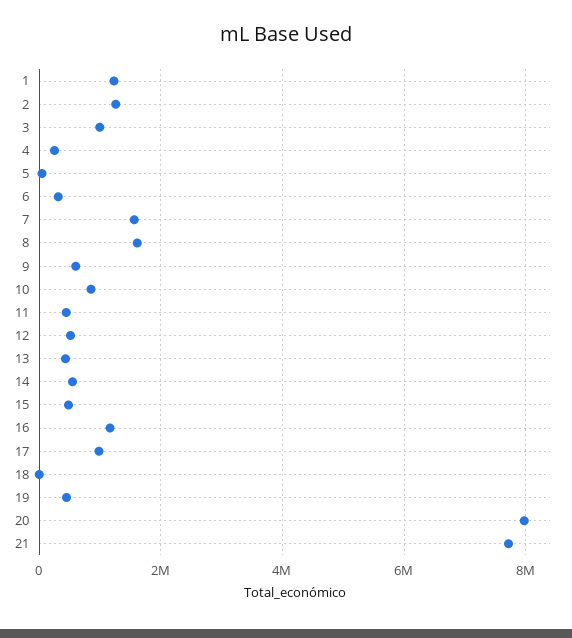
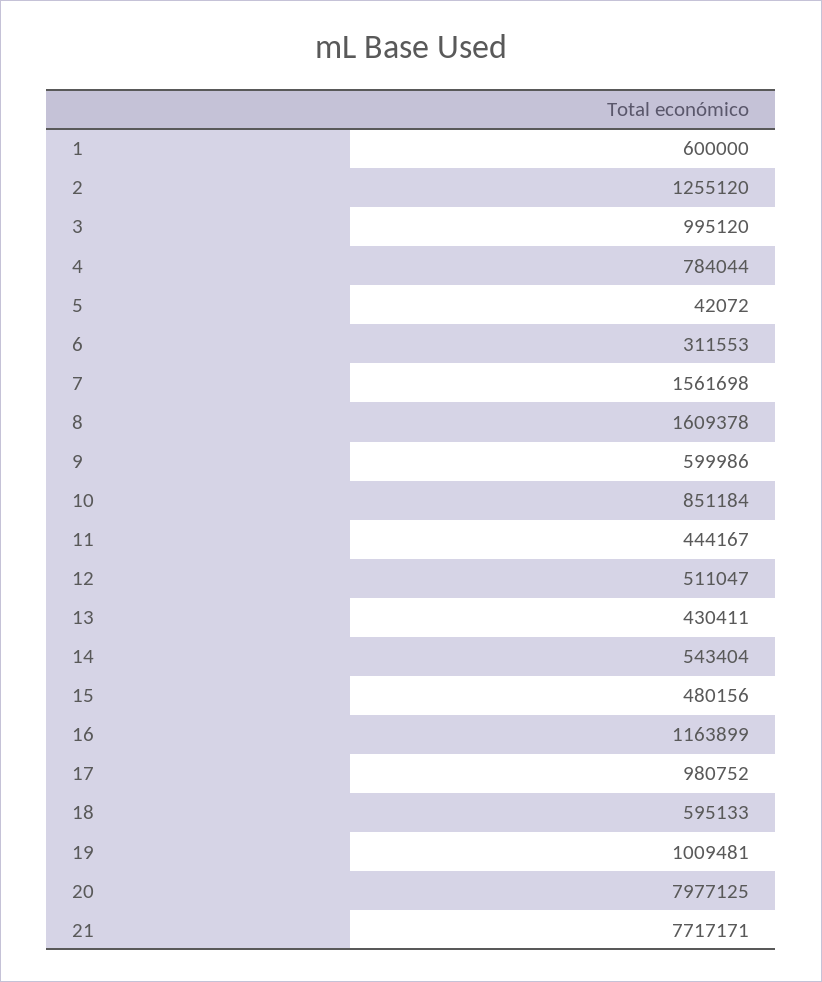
1: 1200000 -> 600000
4: 200000 -> 784044
18: 0 -> 595133
19: 400000 -> 1009481

